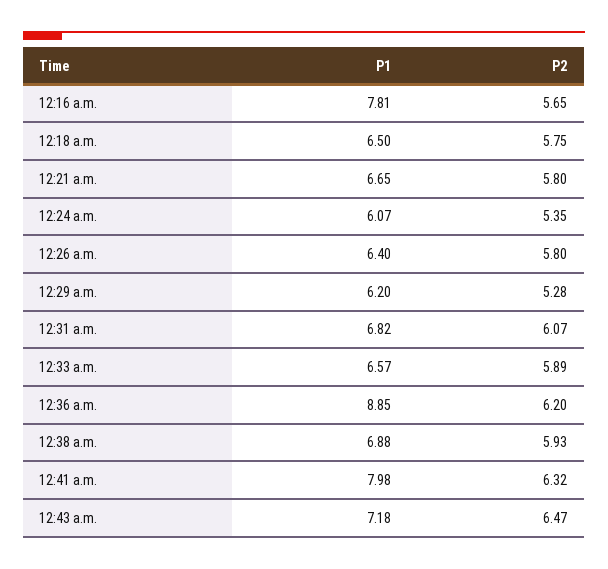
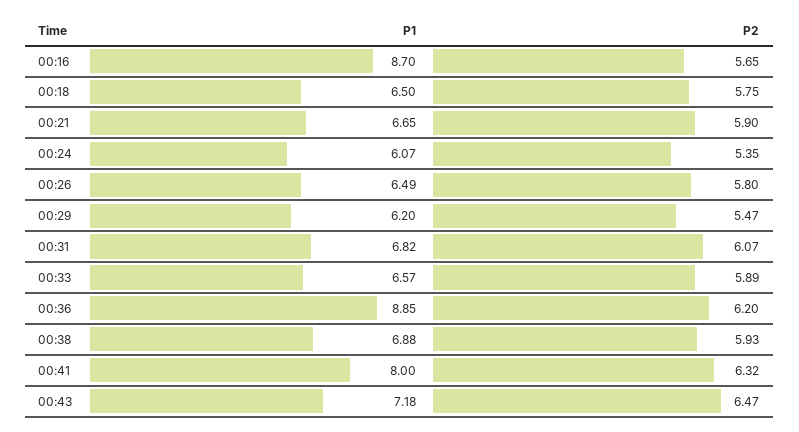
P1, 12:16 a.m.: 7.81 -> 8.7
P2, 12:21 a.m.: 5.8 -> 5.9
P1, 12:26 a.m.: 6.4 -> 6.49
P2, 12:29 a.m.: 5.28 -> 5.47
P1, 12:41 a.m.: 7.98 -> 8

